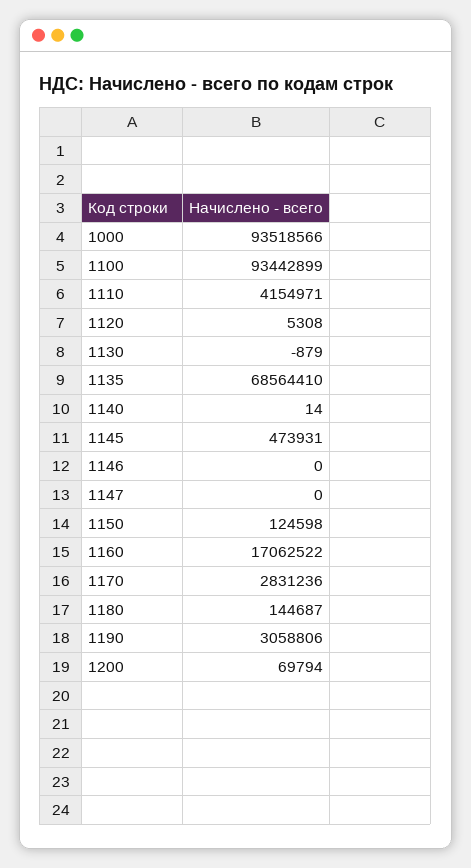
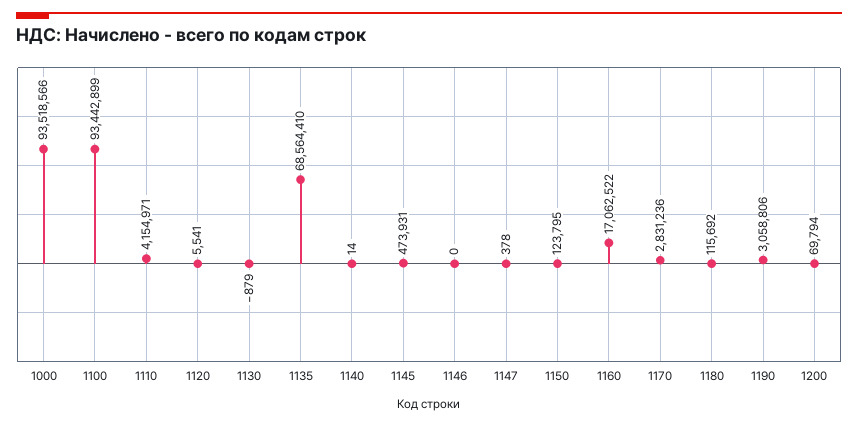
1120: 5308 -> 5541
1147: 0 -> 378
1150: 124598 -> 123795
1180: 144687 -> 115692

